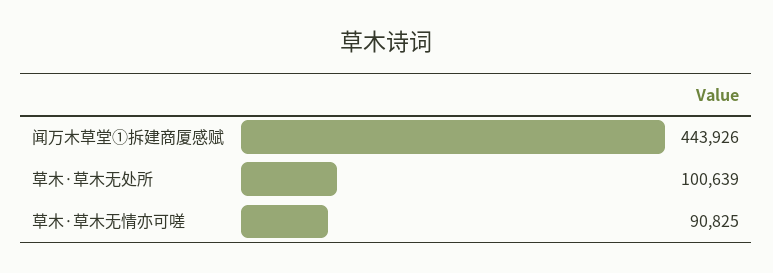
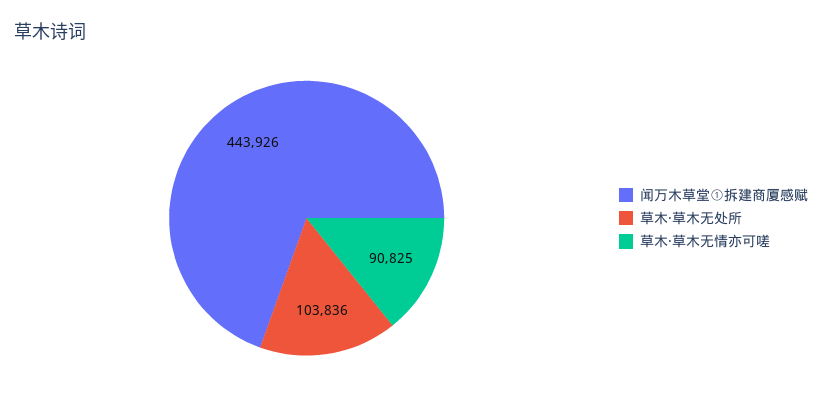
草木·草木无处所: 100639 -> 103836

